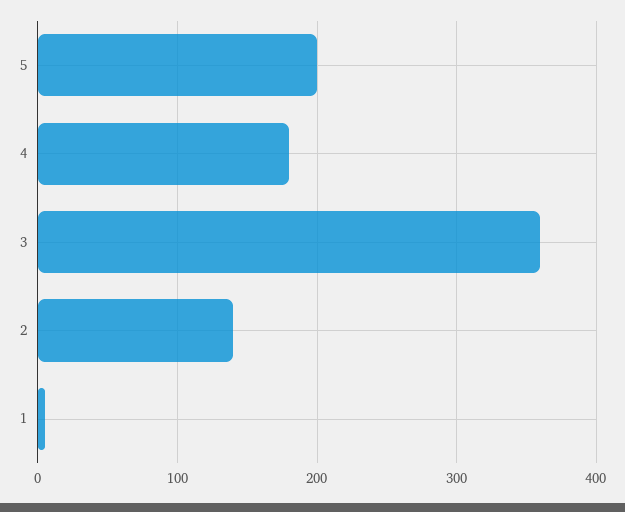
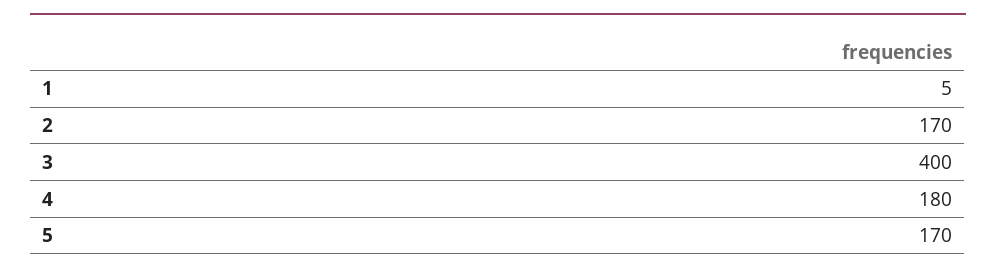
5: 200 -> 170
3: 360 -> 400
2: 140 -> 170

